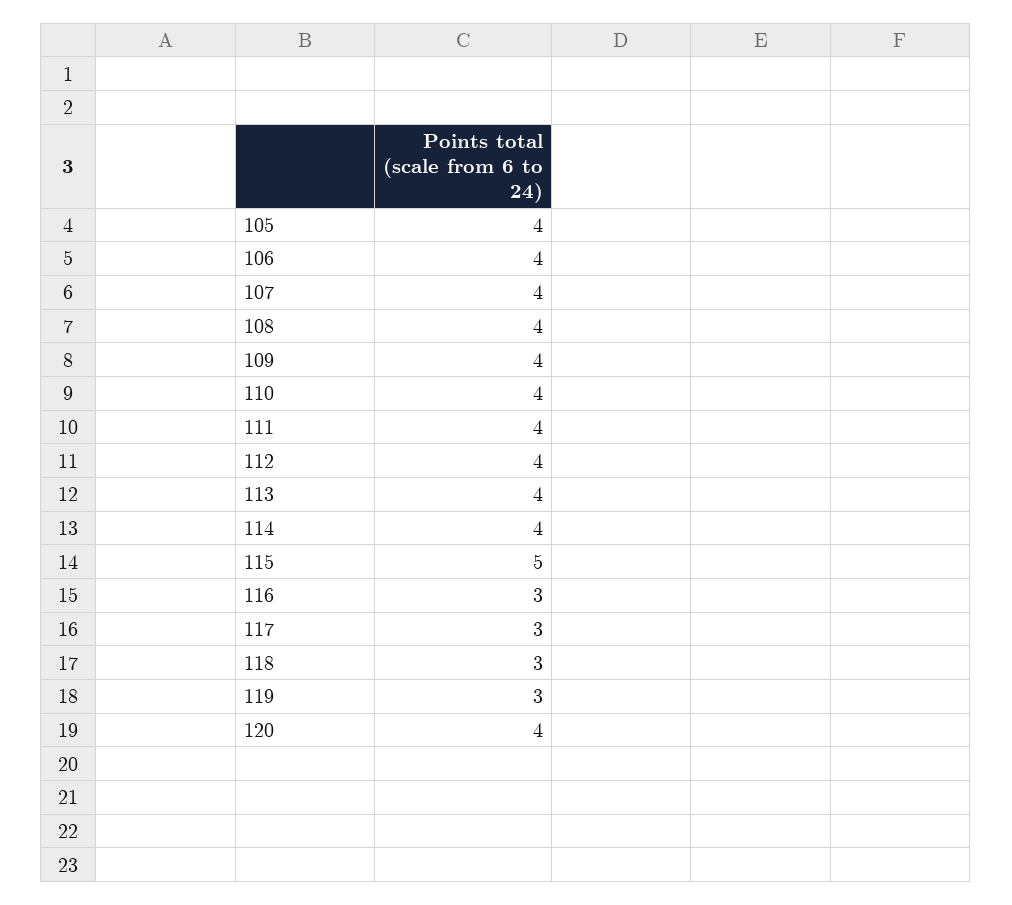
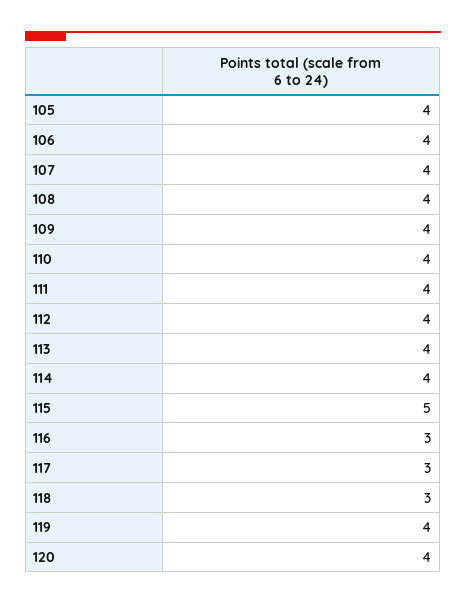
119: 3 -> 4

